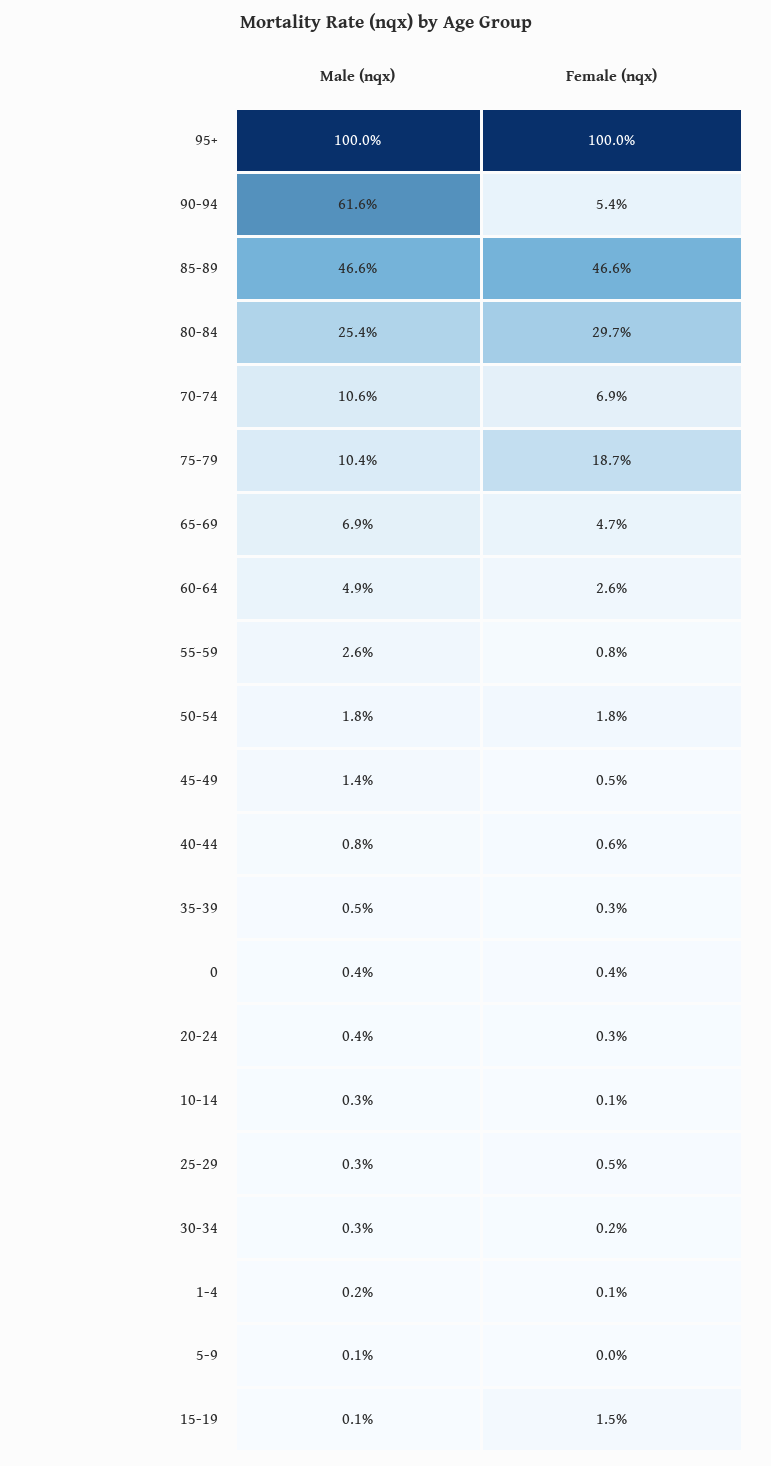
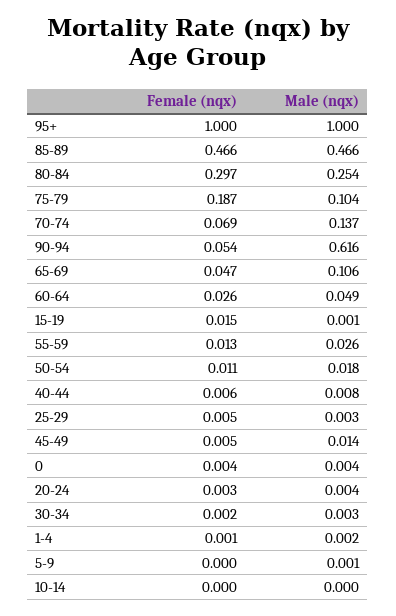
Male (nqx), 70-74: 0.106 -> 0.137
Male (nqx), 65-69: 0.069 -> 0.106
Female (nqx), 55-59: 0.008 -> 0.013
Female (nqx), 50-54: 0.018 -> 0.011
Male (nqx), 35-39: 0.005 -> none
Female (nqx), 35-39: 0.003 -> none
Male (nqx), 10-14: 0.003 -> 0
Female (nqx), 10-14: 0.001 -> 0

